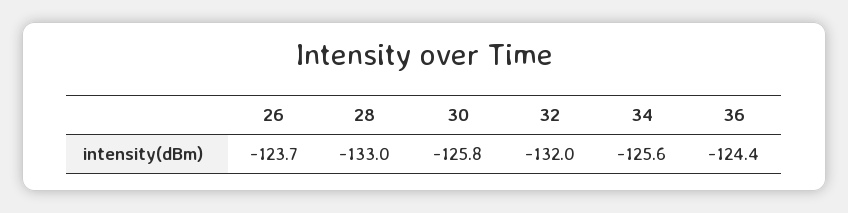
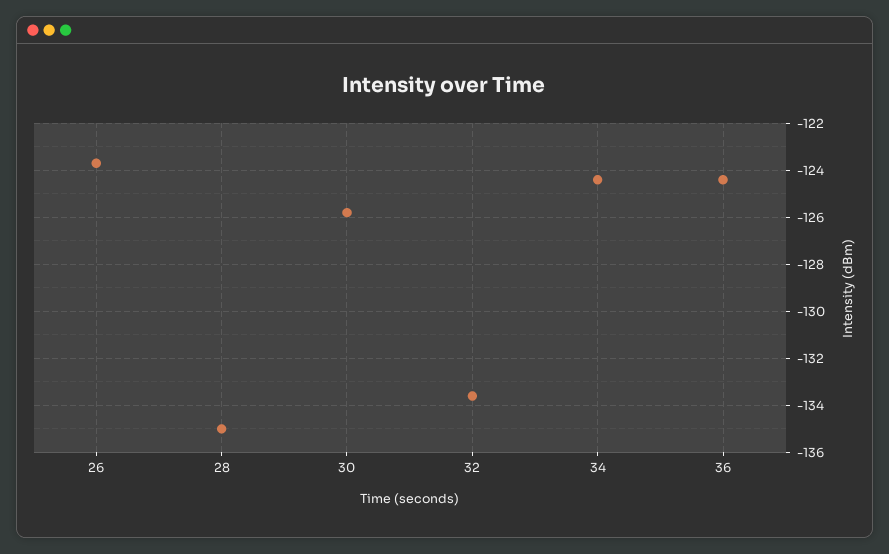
28: -133 -> -135
32: -132 -> -133.5
34: -125.6 -> -124.5

